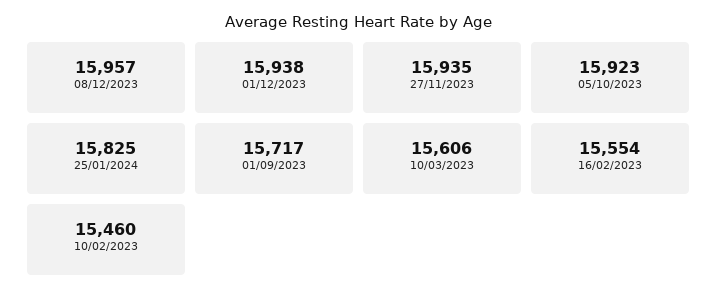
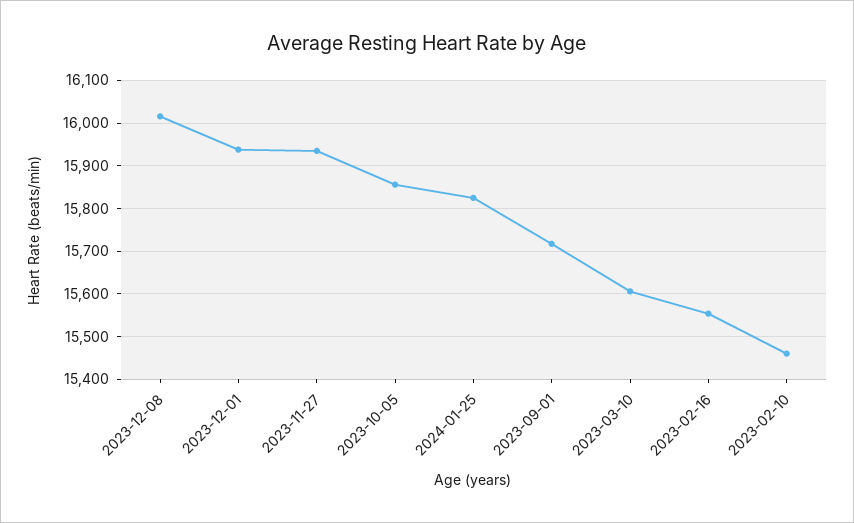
08/12/2023: 15957 -> 16020
05/10/2023: 15923 -> 15860

